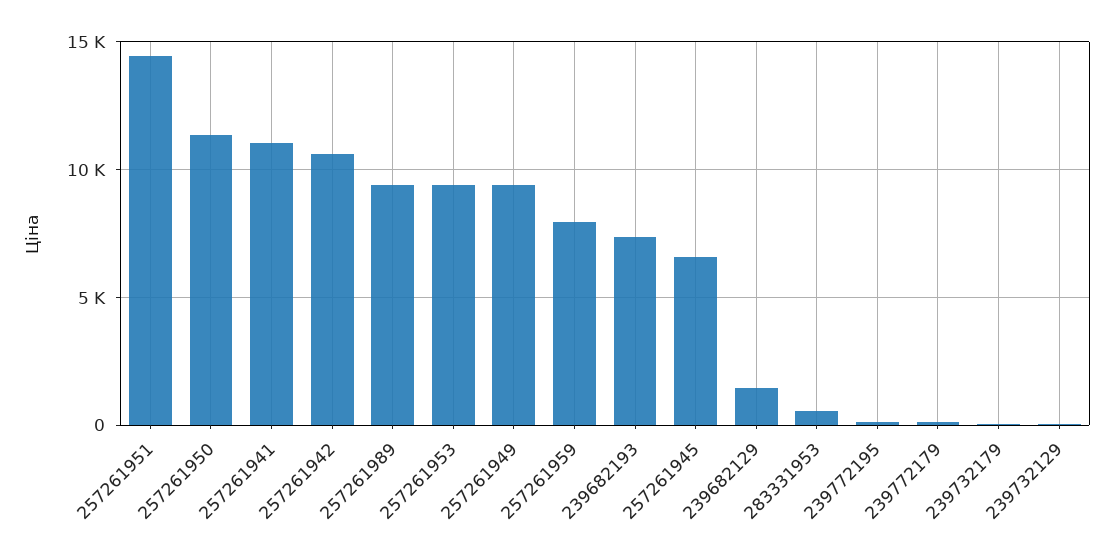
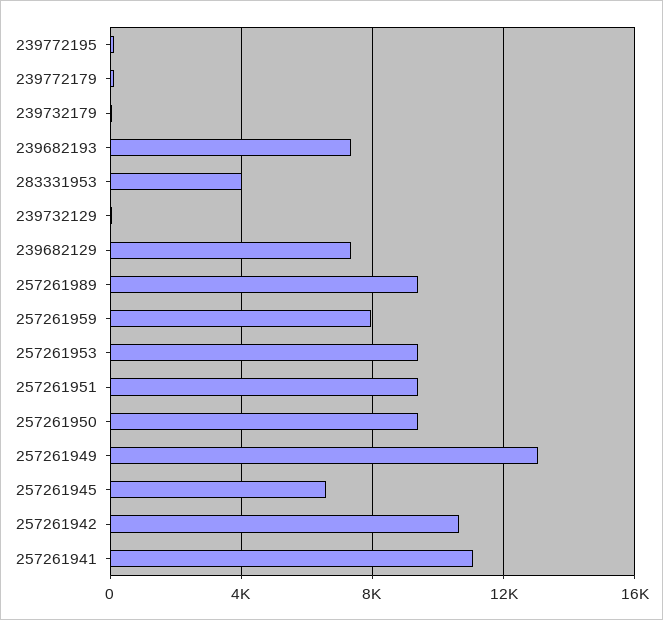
257261951: 14500 -> 9500
257261950: 11500 -> 9500
257261949: 9500 -> 13000
239682129: 1500 -> 7500
283331953: 500 -> 4000

